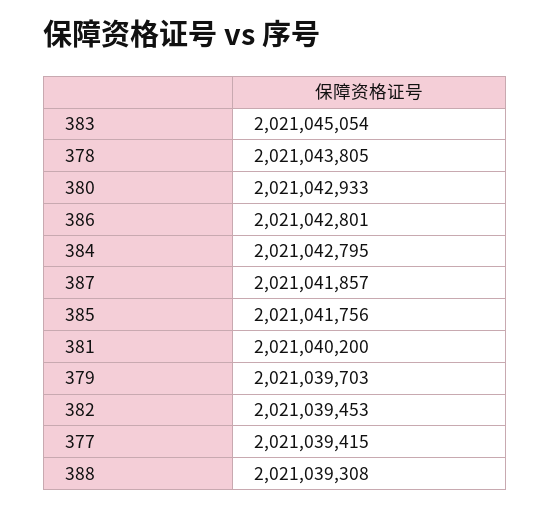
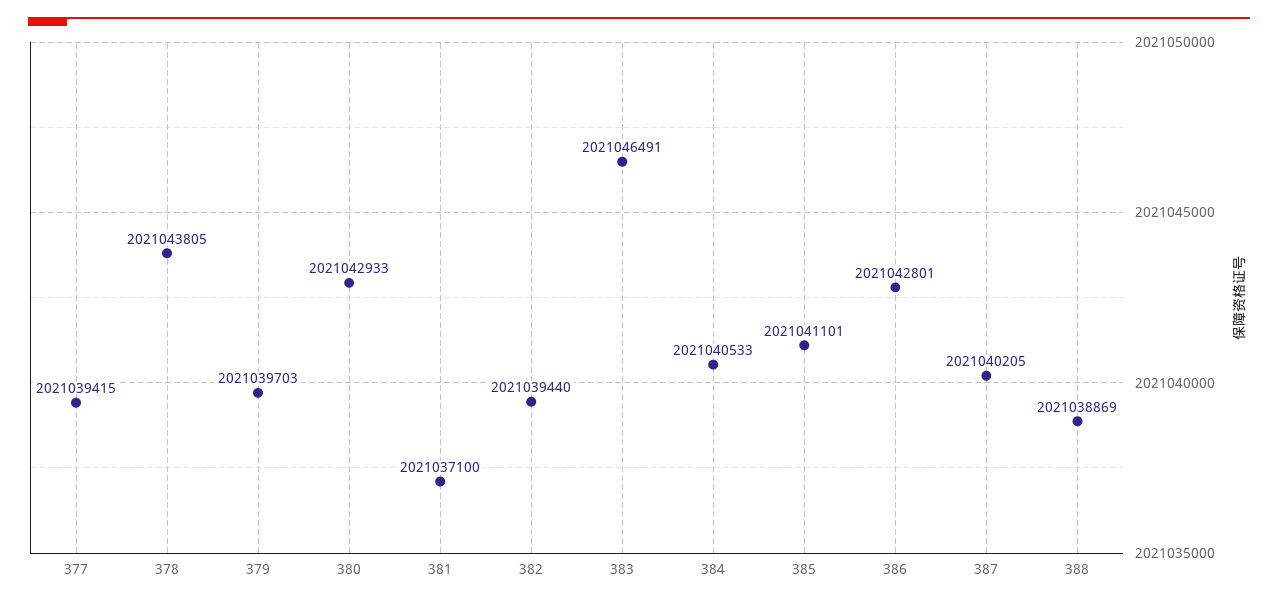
383: 2021045054 -> 2021046491
384: 2021042795 -> 2021040533
387: 2021041857 -> 2021040205
385: 2021041756 -> 2021041101
381: 2021040200 -> 2021037100
382: 2021039453 -> 2021039440
388: 2021039308 -> 2021038869

